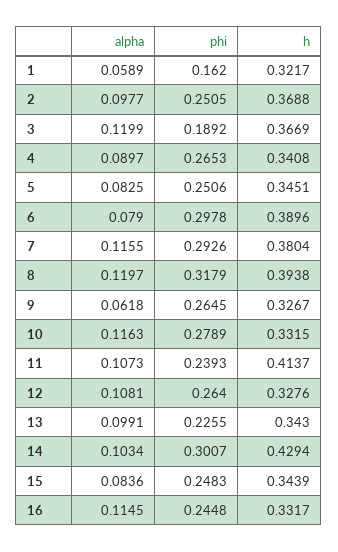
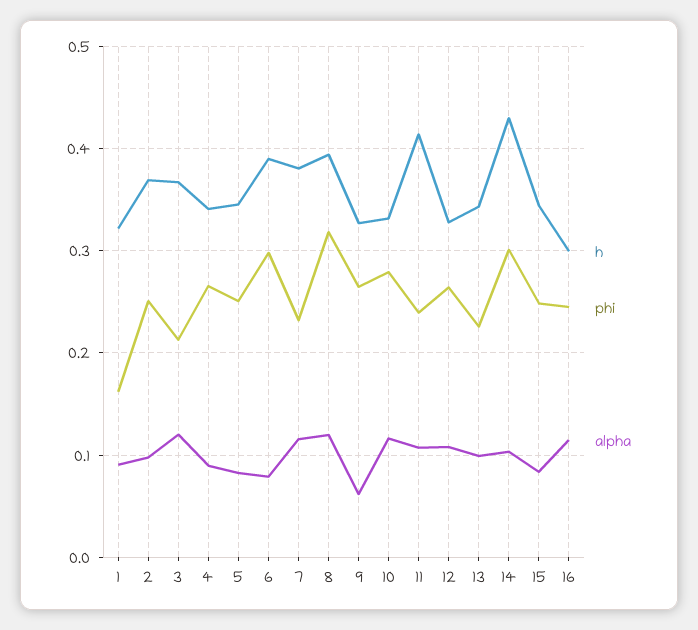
alpha, 1: 0.0589 -> 0.09
phi, 3: 0.1892 -> 0.21
phi, 7: 0.2926 -> 0.23
h, 16: 0.3317 -> 0.3

